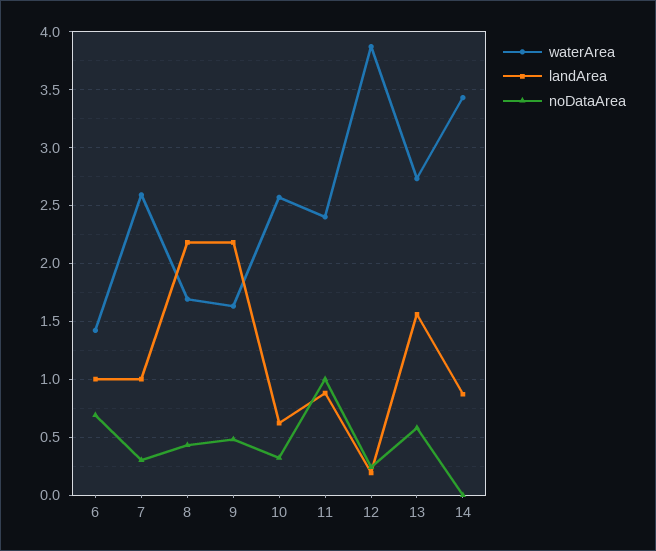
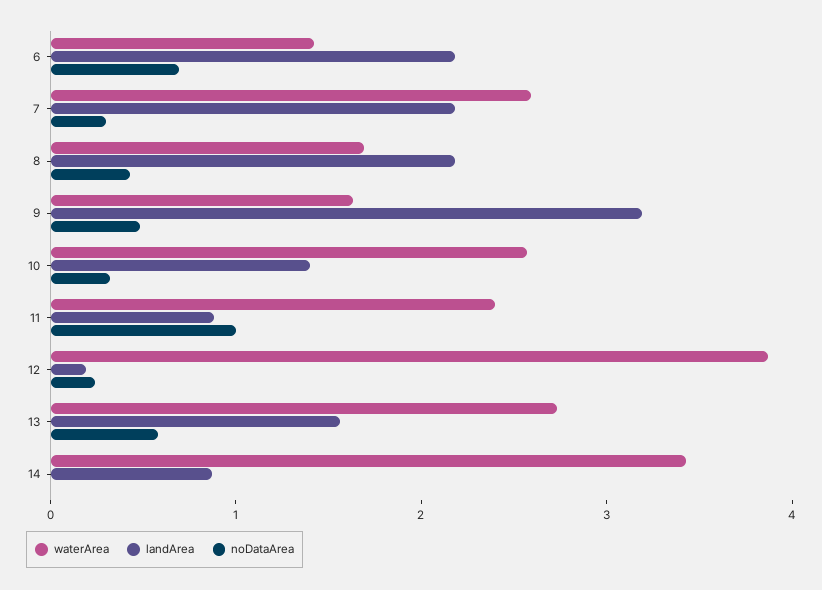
landArea, 6: 1 -> 2.2
landArea, 7: 1 -> 2.2
landArea, 9: 2.2 -> 3.2
landArea, 10: 0.6 -> 1.4

